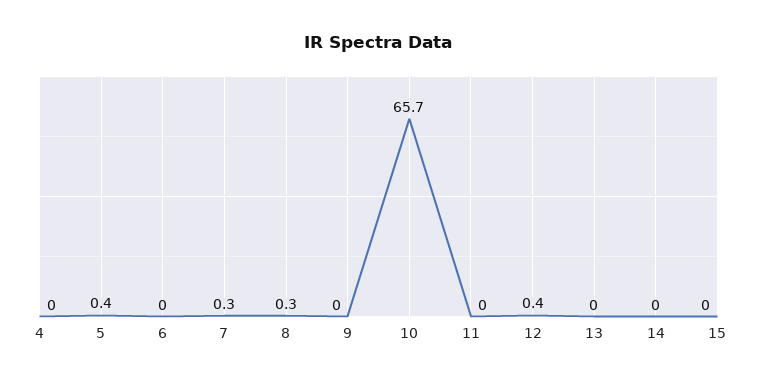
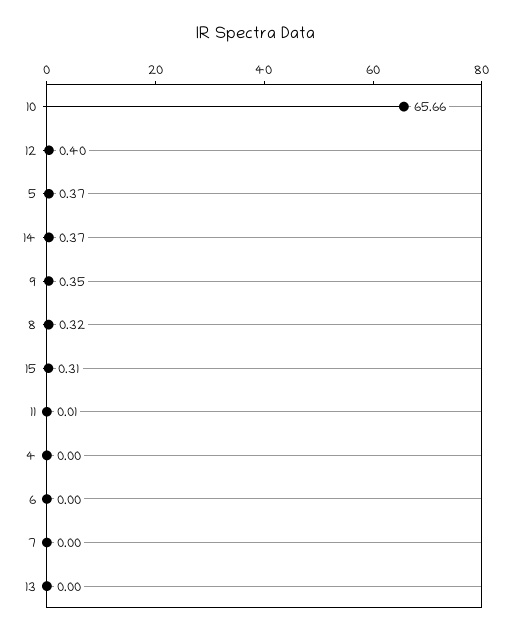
7: 0.3 -> 0
9: 0 -> 0.35
14: 0 -> 0.37
15: 0 -> 0.31

